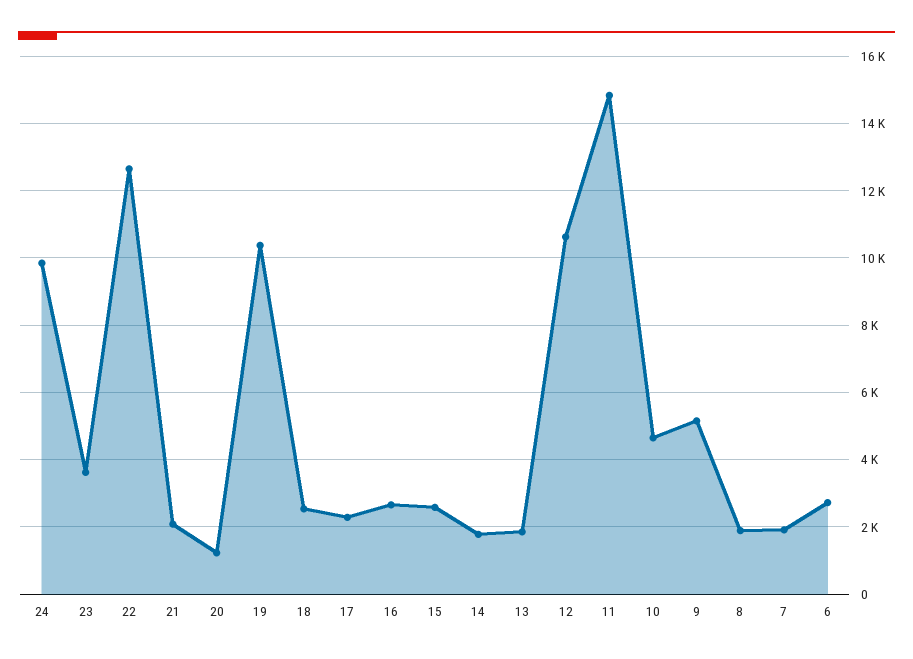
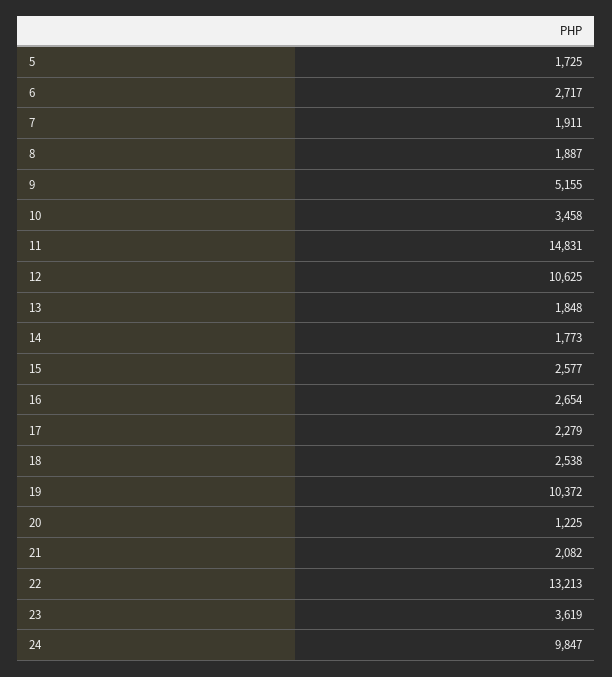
22: 12600 -> 13213
10: 4600 -> 3458
5: none -> 1725

